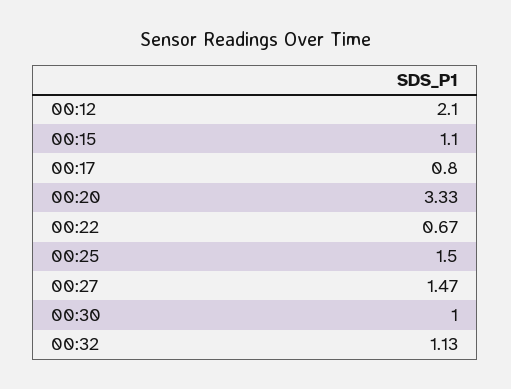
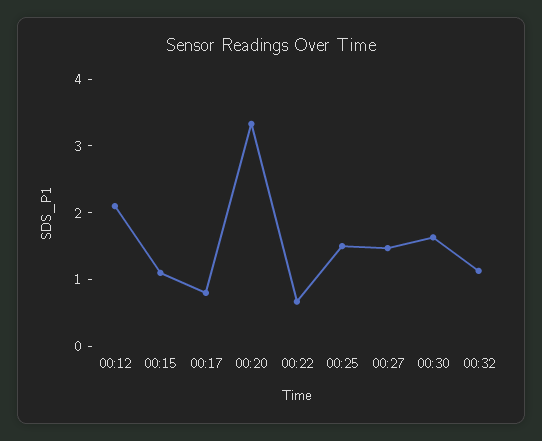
00:30: 1 -> 1.6

